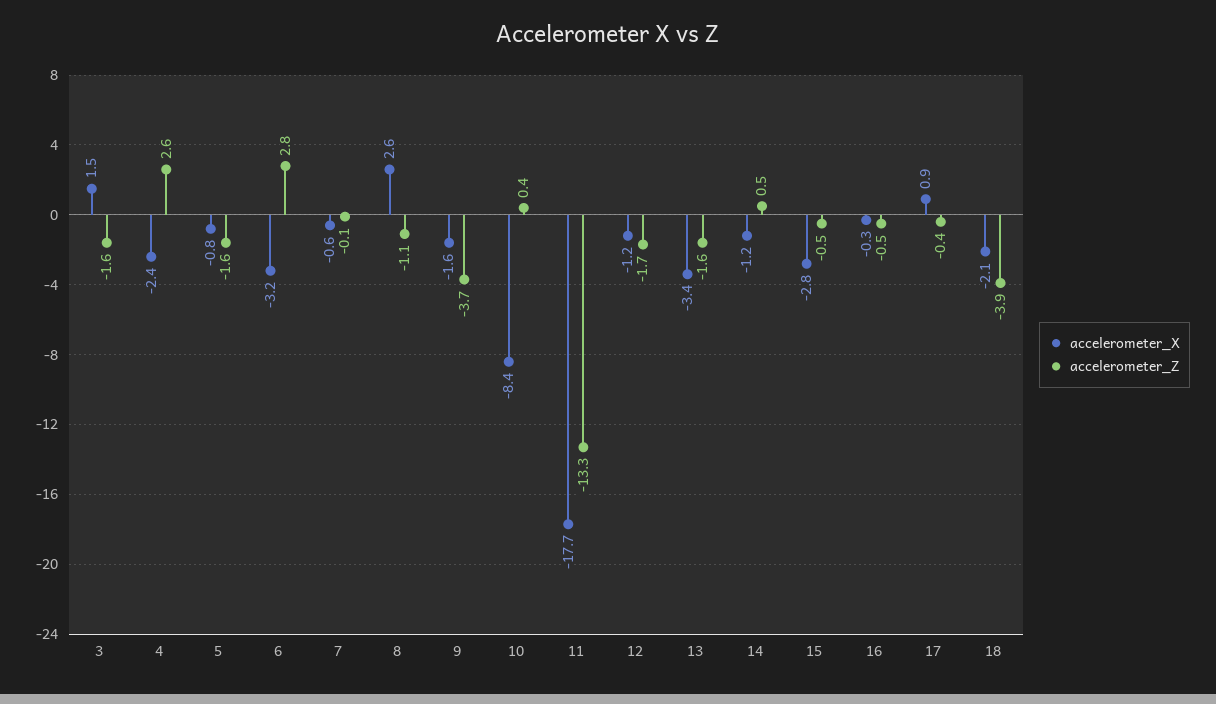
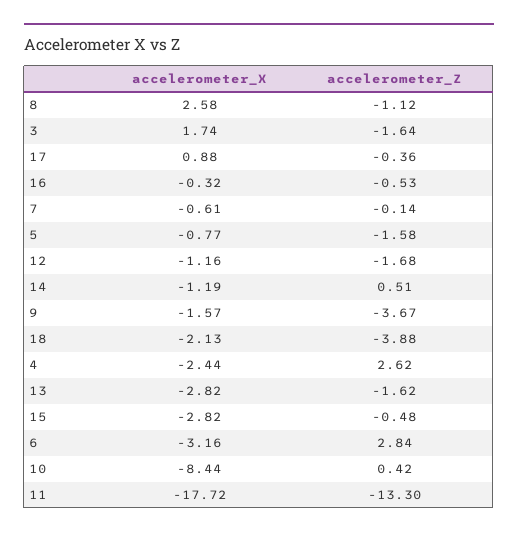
accelerometer_X, 3: 1.5 -> 1.74
accelerometer_X, 13: -3.4 -> -2.82

